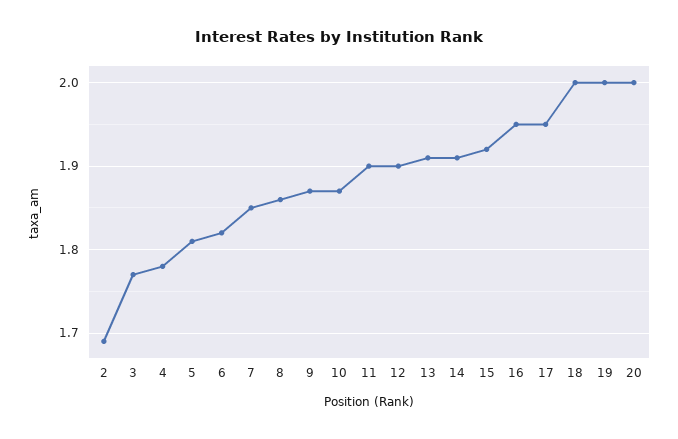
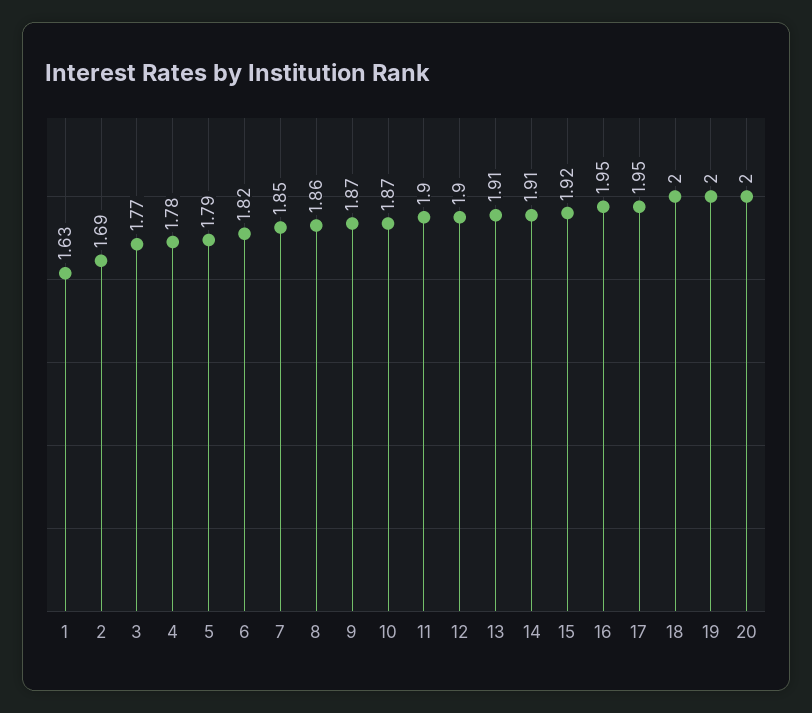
5: 1.81 -> 1.79
1: none -> 1.63

